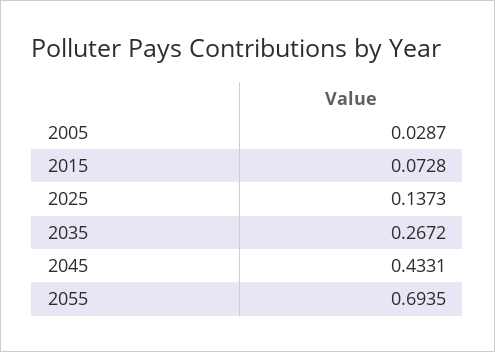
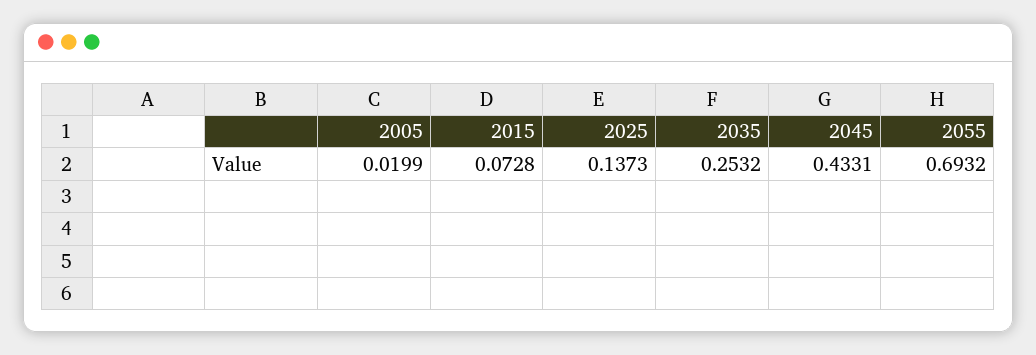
2005: 0.0287 -> 0.0199
2035: 0.2672 -> 0.2532
2055: 0.6935 -> 0.6932

